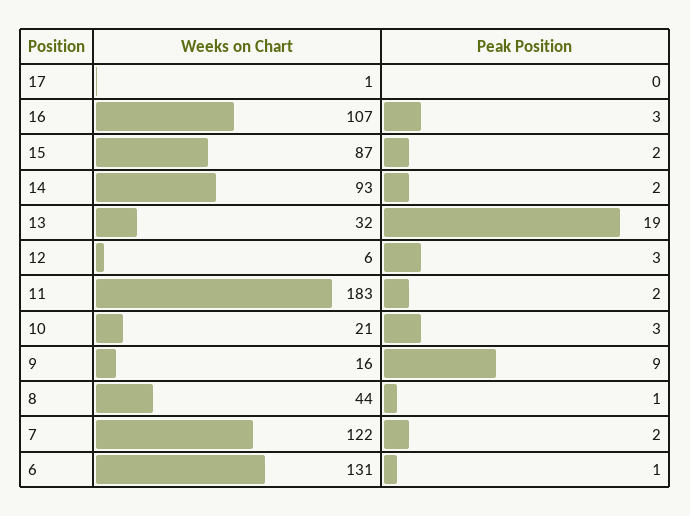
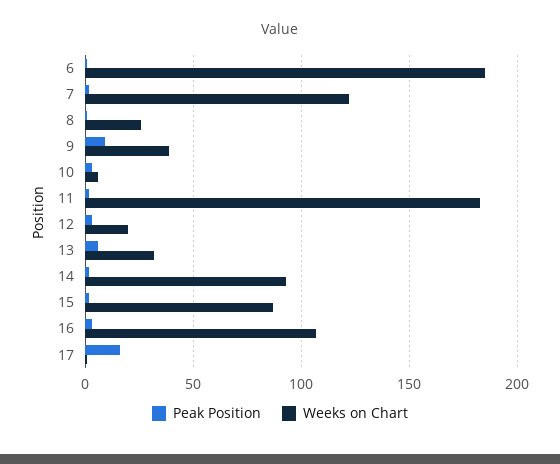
Peak Position, 17: 0 -> 15
Peak Position, 13: 19 -> 5
Weeks on Chart, 12: 6 -> 20
Weeks on Chart, 10: 21 -> 5
Weeks on Chart, 9: 16 -> 40
Weeks on Chart, 8: 44 -> 25
Weeks on Chart, 6: 131 -> 185

